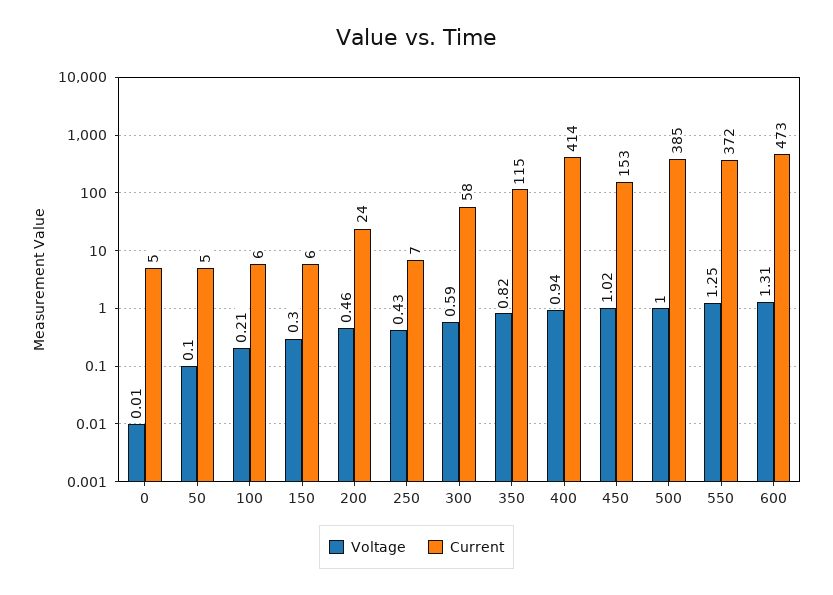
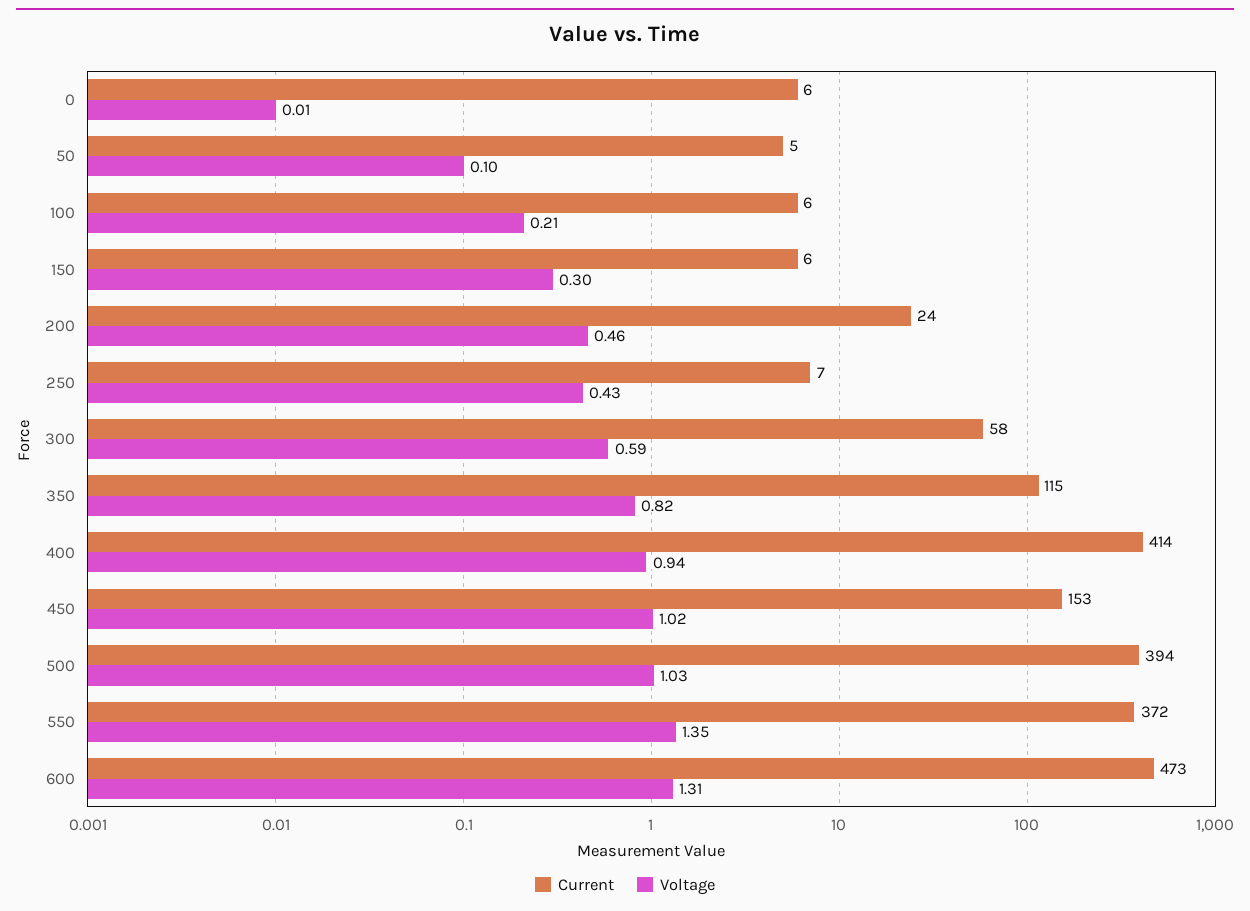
Current, 0: 5 -> 6
Voltage, 500: 1 -> 1.03
Current, 500: 385 -> 394
Voltage, 550: 1.25 -> 1.35

